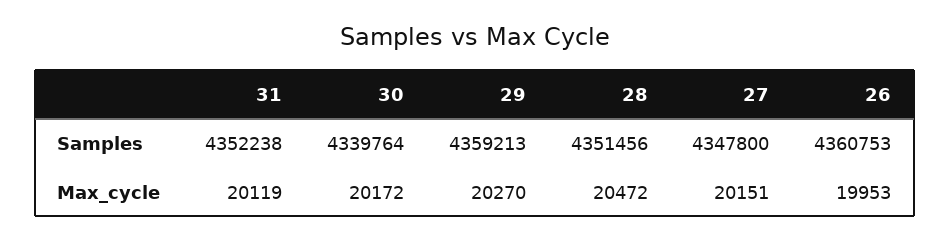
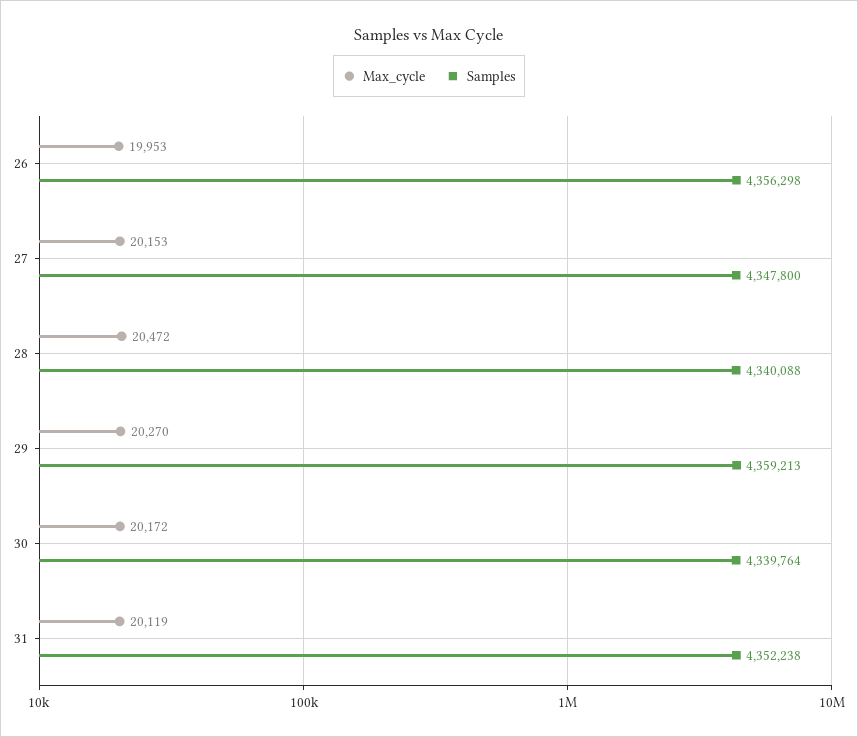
Samples, 28: 4351456 -> 4340088
Samples, 26: 4360753 -> 4356298
Max_cycle, 27: 20151 -> 20153

